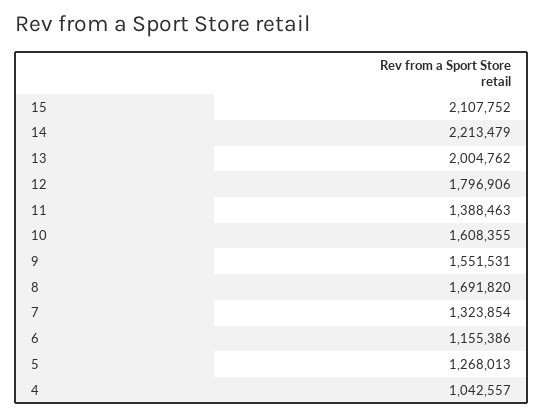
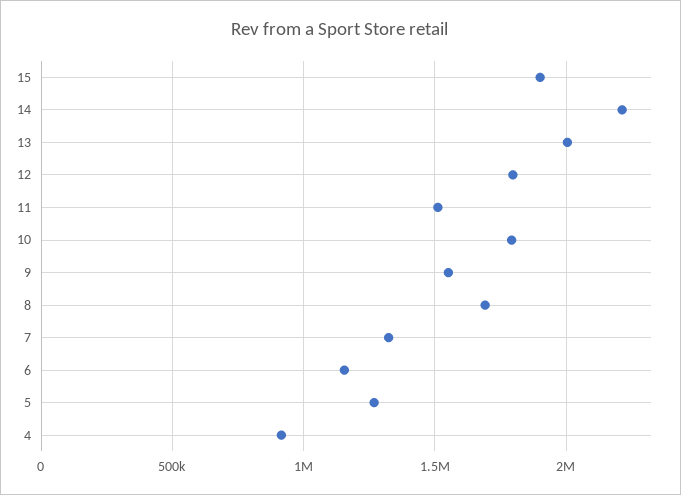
15: 2107752 -> 1900000
11: 1388463 -> 1500000
10: 1608355 -> 1800000
4: 1042557 -> 900000

